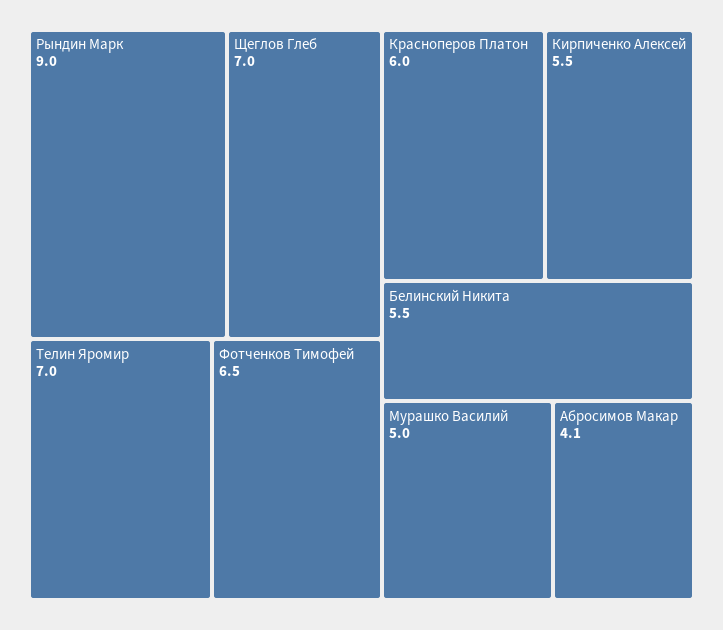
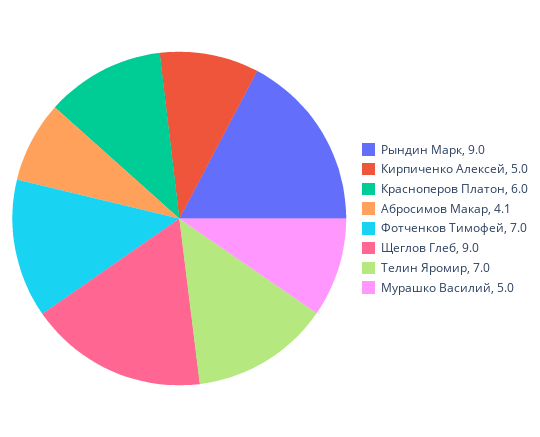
Щеглов Глеб: 7 -> 9
Фотченков Тимофей: 6.5 -> 7
Кирпиченко Алексей: 5.5 -> 5
Белинский Никита: 5.5 -> none

